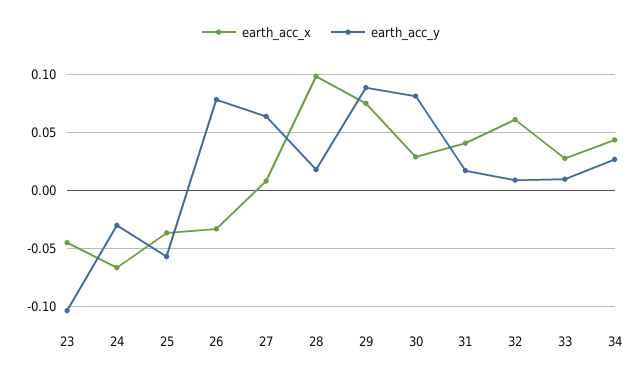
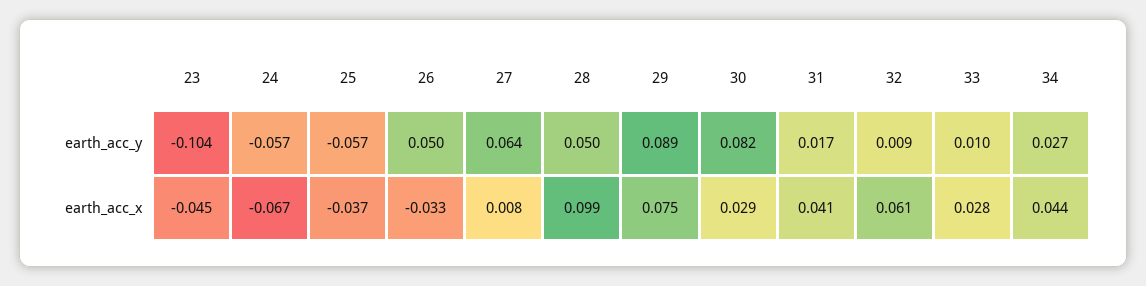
earth_acc_y, 24: -0.03 -> -0.057
earth_acc_y, 26: 0.08 -> 0.05
earth_acc_y, 28: 0.02 -> 0.05

